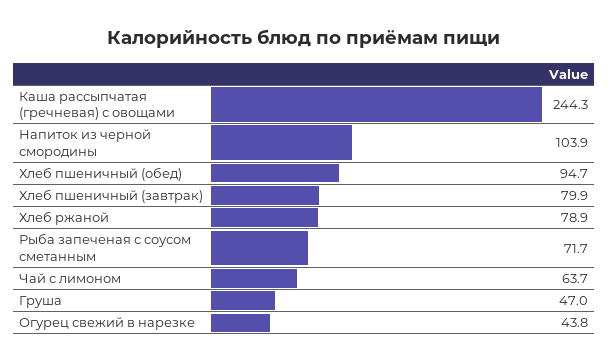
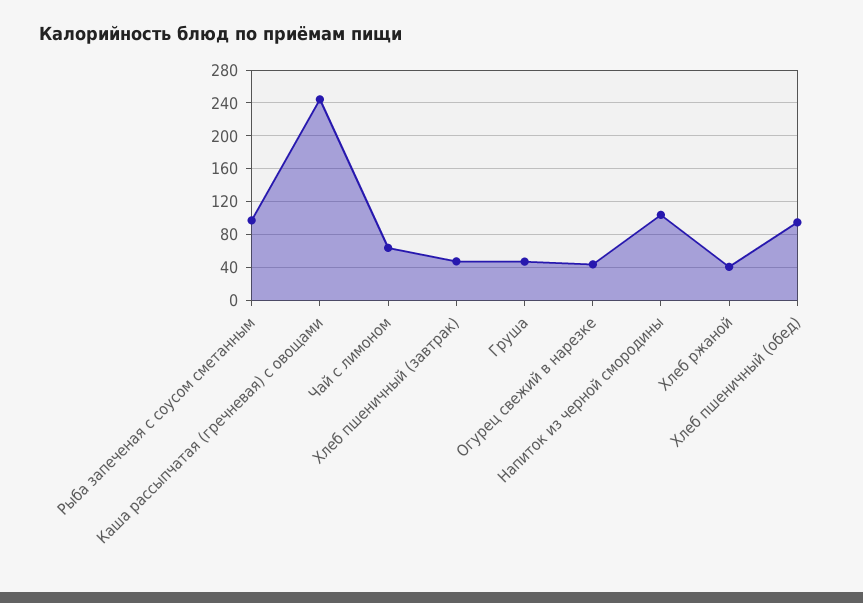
Хлеб пшеничный (завтрак): 79.9 -> 50
Хлеб ржаной: 78.9 -> 40
Рыба запеченая с соусом сметанным: 71.7 -> 100

